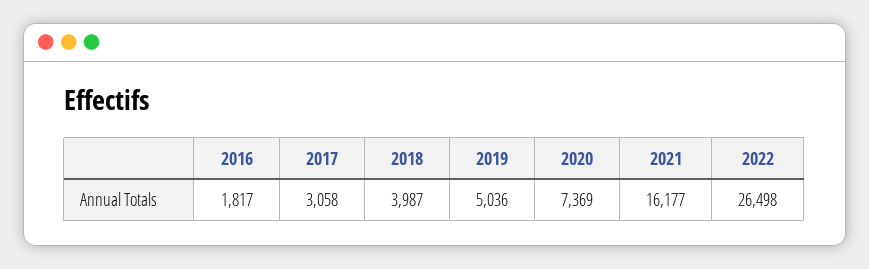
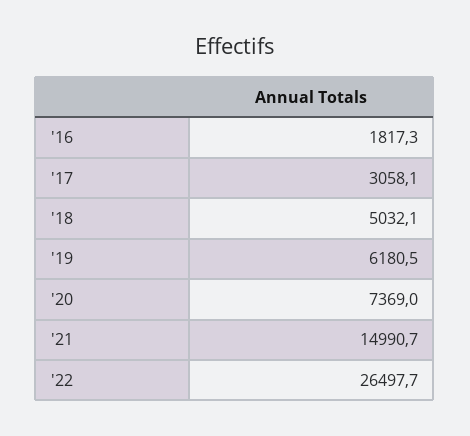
2018: 3987 -> 5032.1
2019: 5036 -> 6180.5
2021: 16177 -> 14990.7

